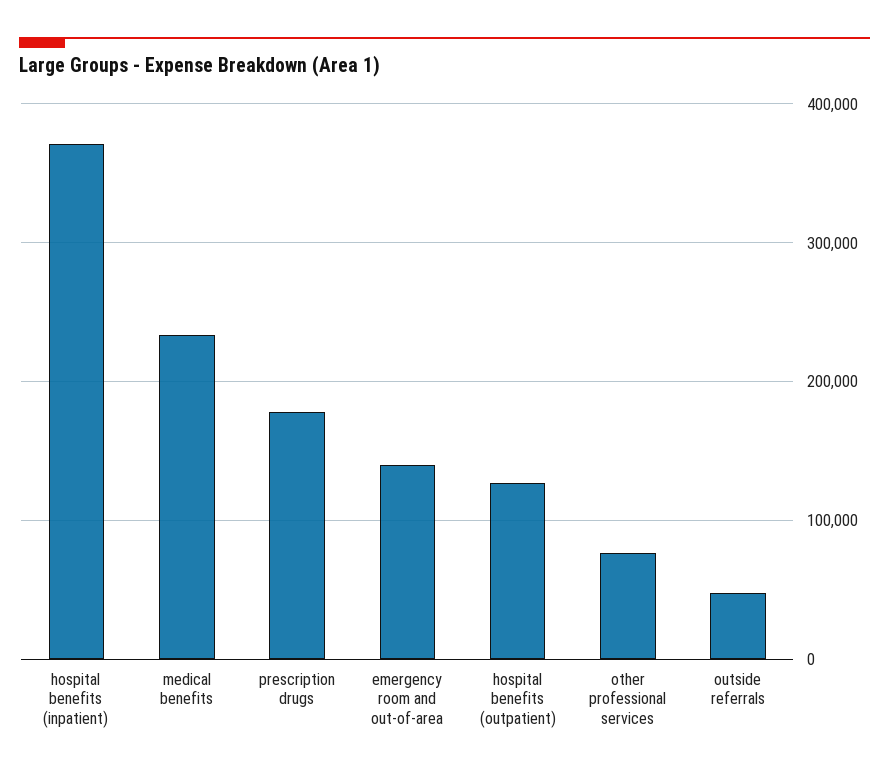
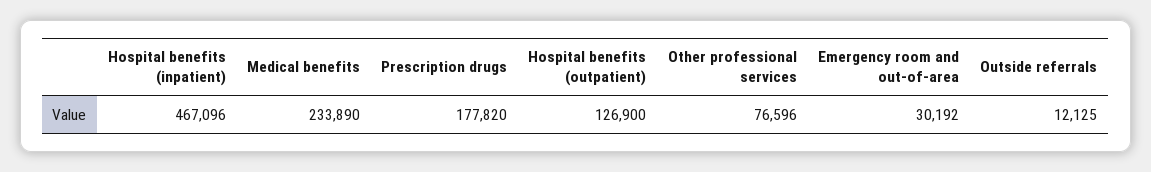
hospital benefits (inpatient): 370000 -> 467096
emergency room and out-of-area: 140000 -> 30192
outside referrals: 50000 -> 12125

